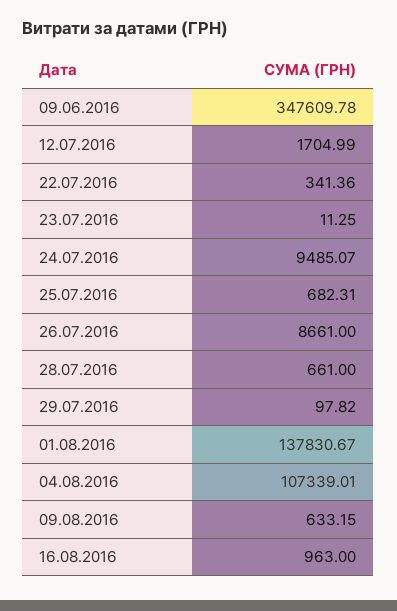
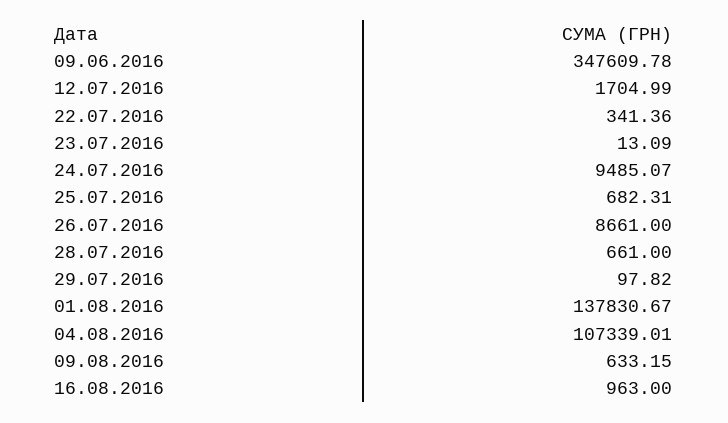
23.07.2016: 11.25 -> 13.09

